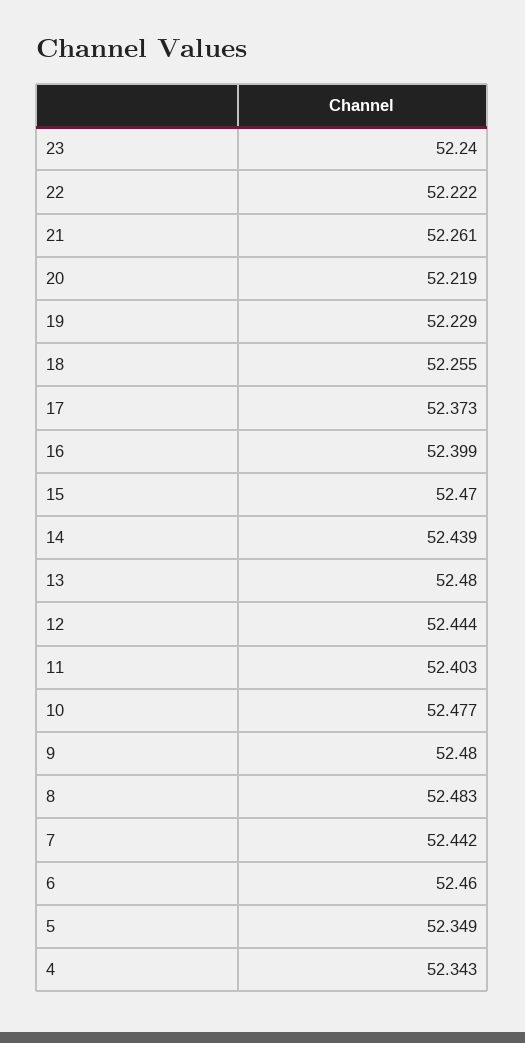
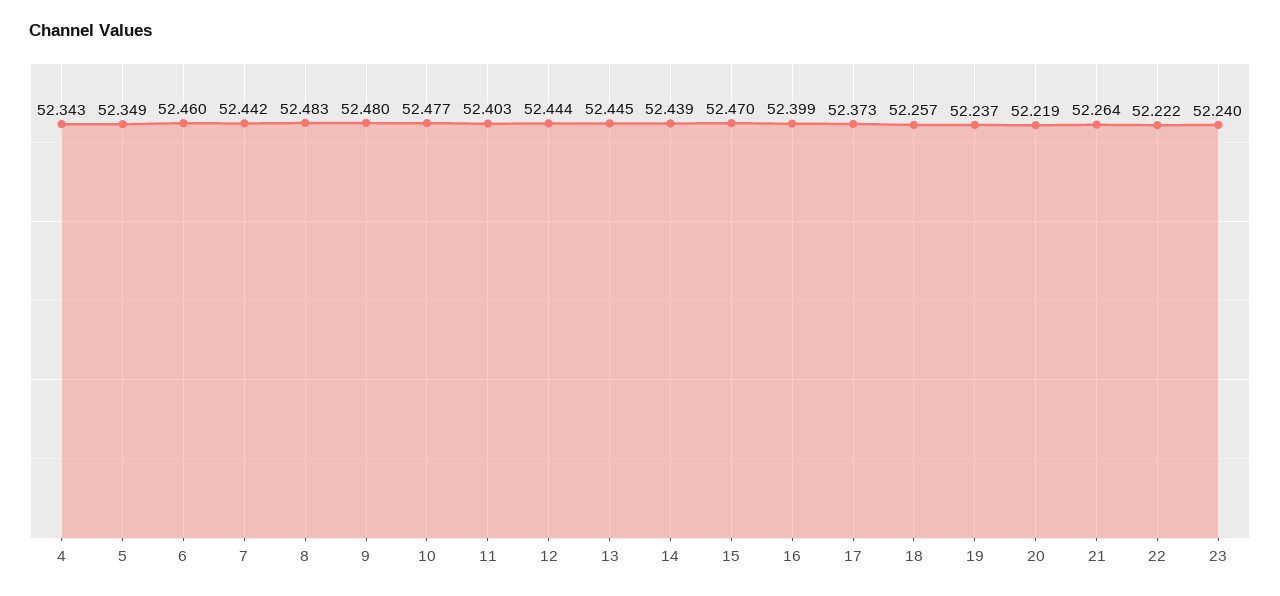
21: 52.261 -> 52.264
19: 52.229 -> 52.237
18: 52.255 -> 52.257
13: 52.48 -> 52.445

